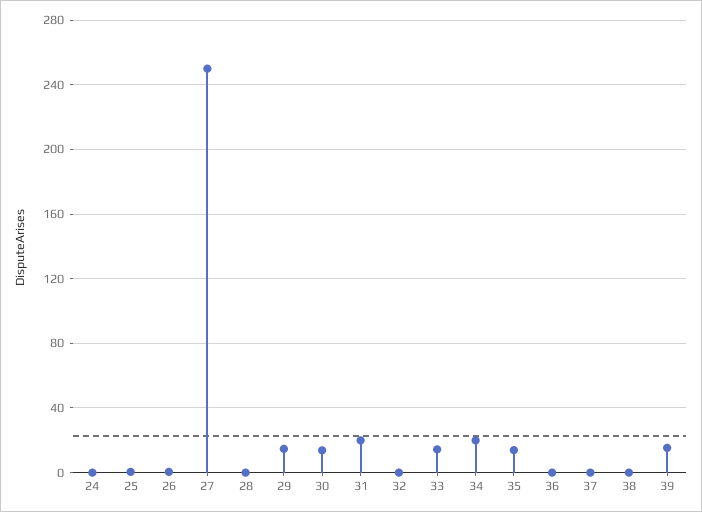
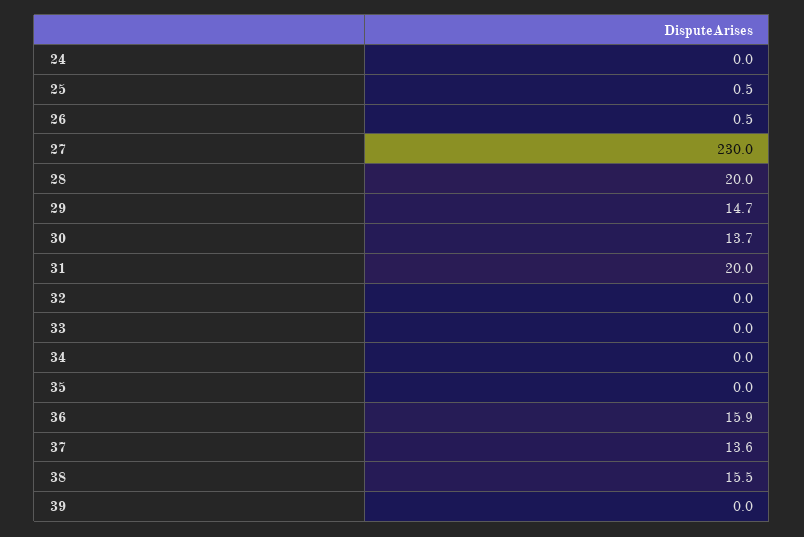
27: 250 -> 230
28: 0 -> 20
33: 15 -> 0
34: 20 -> 0
35: 15 -> 0
36: 0 -> 15.9
37: 0 -> 13.6
38: 0 -> 15.5
39: 15 -> 0

